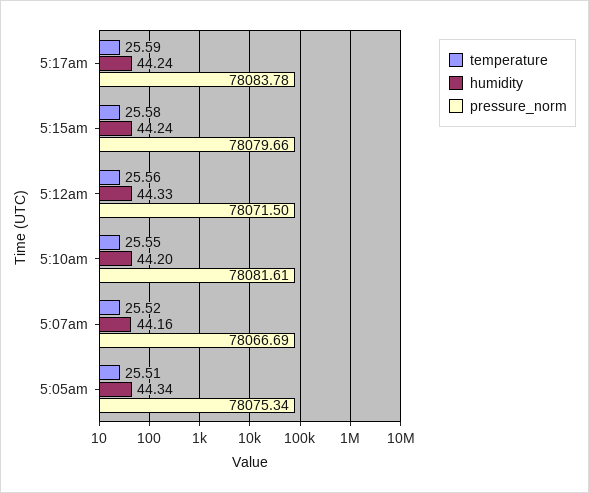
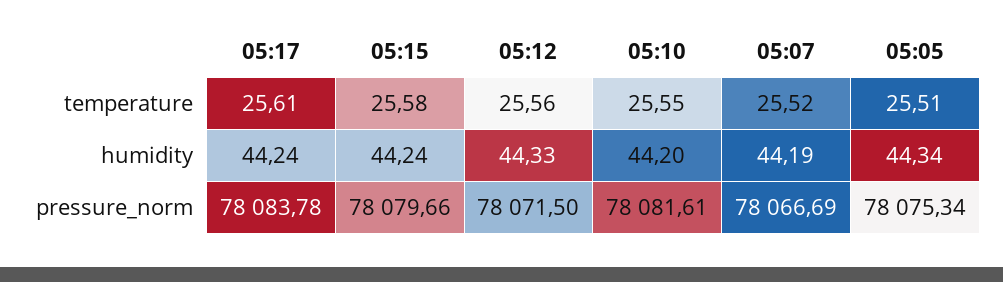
temperature, 5:17am: 25.59 -> 25.61
humidity, 5:07am: 44.16 -> 44.19

